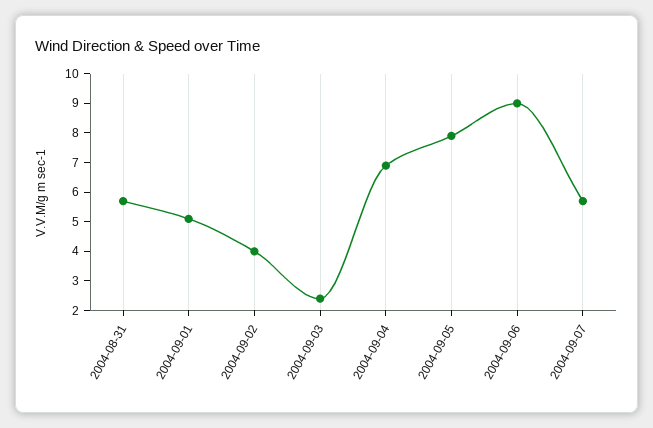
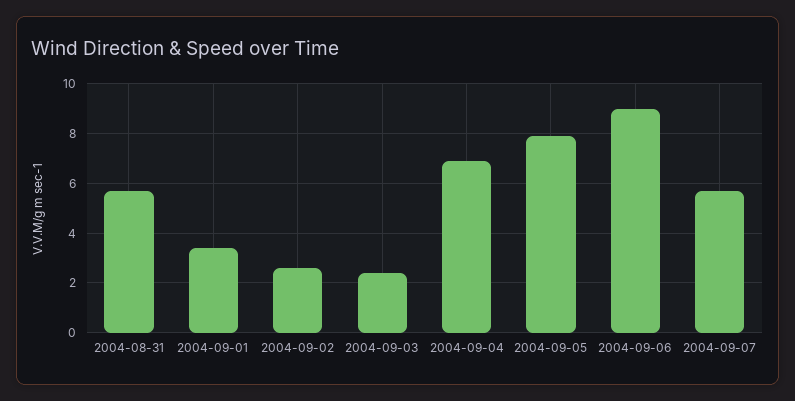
2004-09-01: 5 -> 3.5
2004-09-02: 4 -> 2.5

